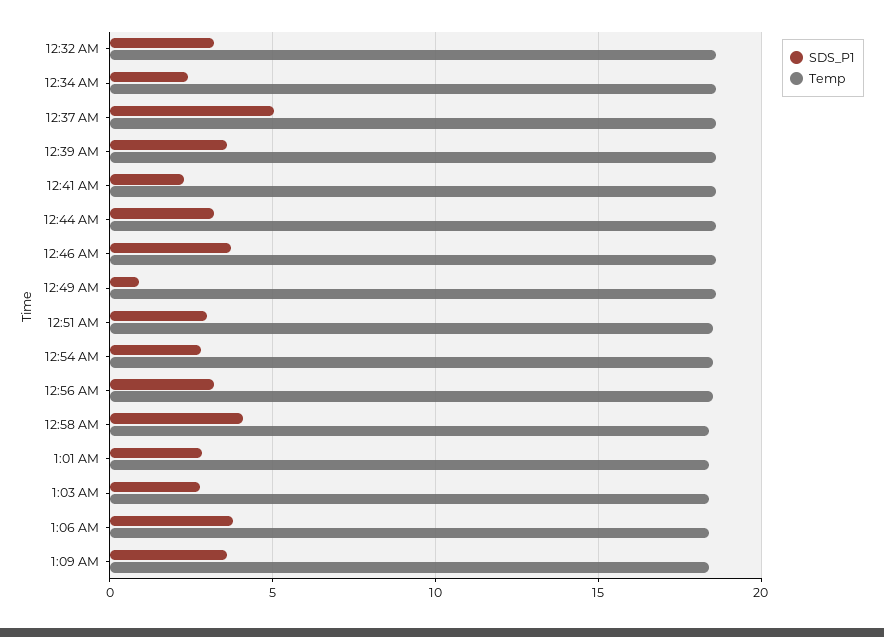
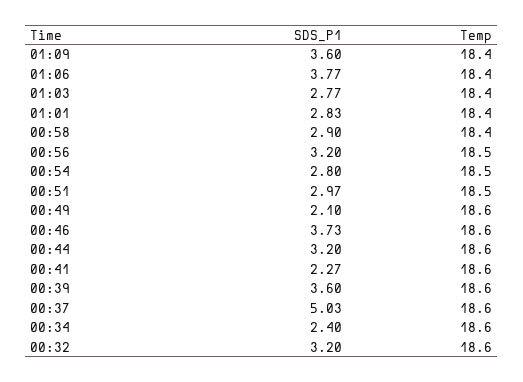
SDS_P1, 12:49 AM: 1 -> 2.1
SDS_P1, 12:58 AM: 4 -> 2.9

